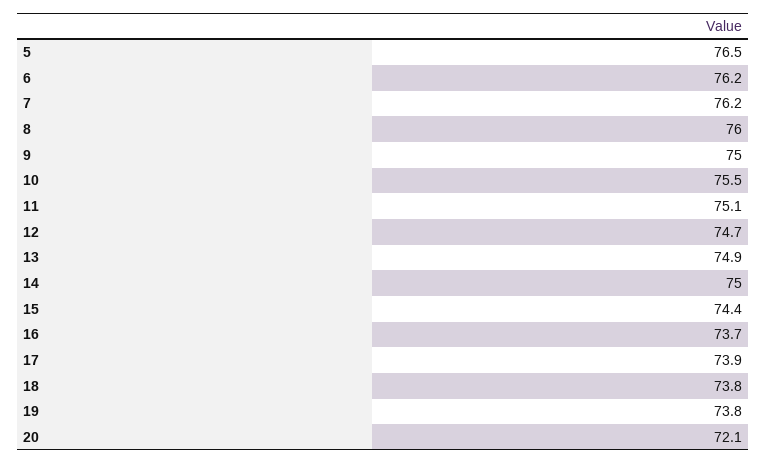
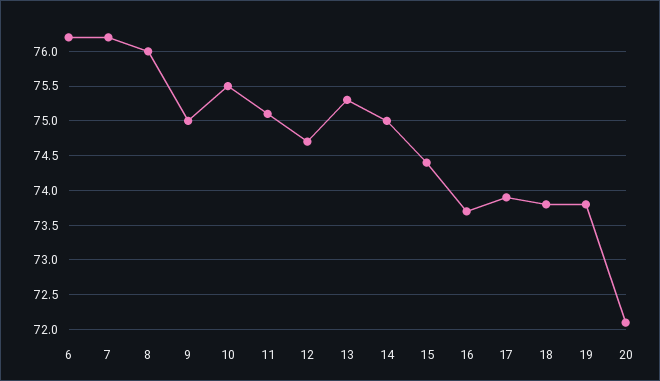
5: 76.5 -> none
13: 74.9 -> 75.3

